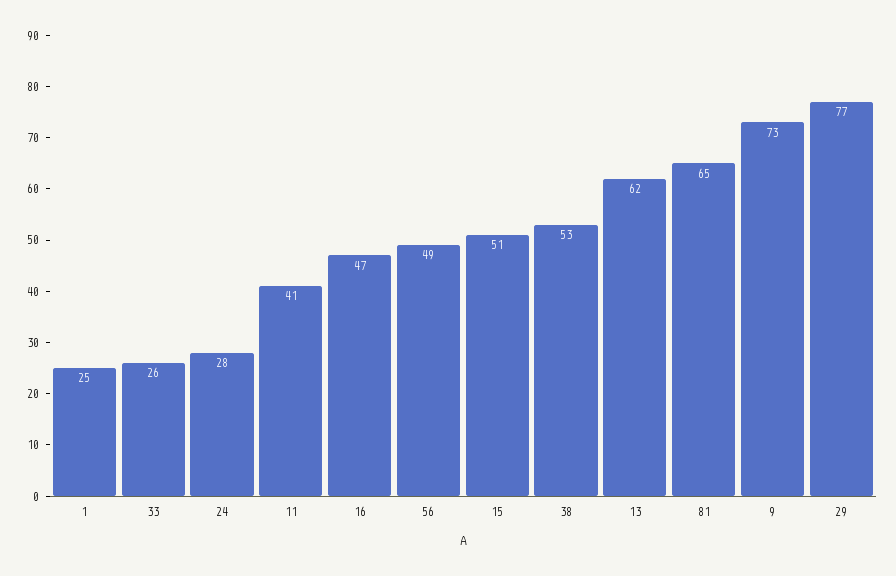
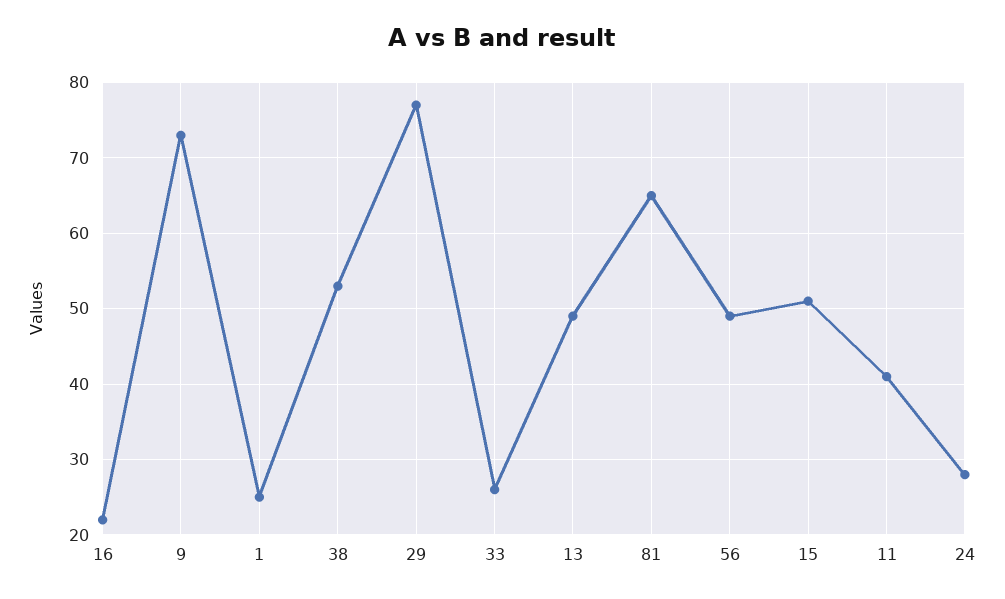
16: 47 -> 22
13: 62 -> 49

